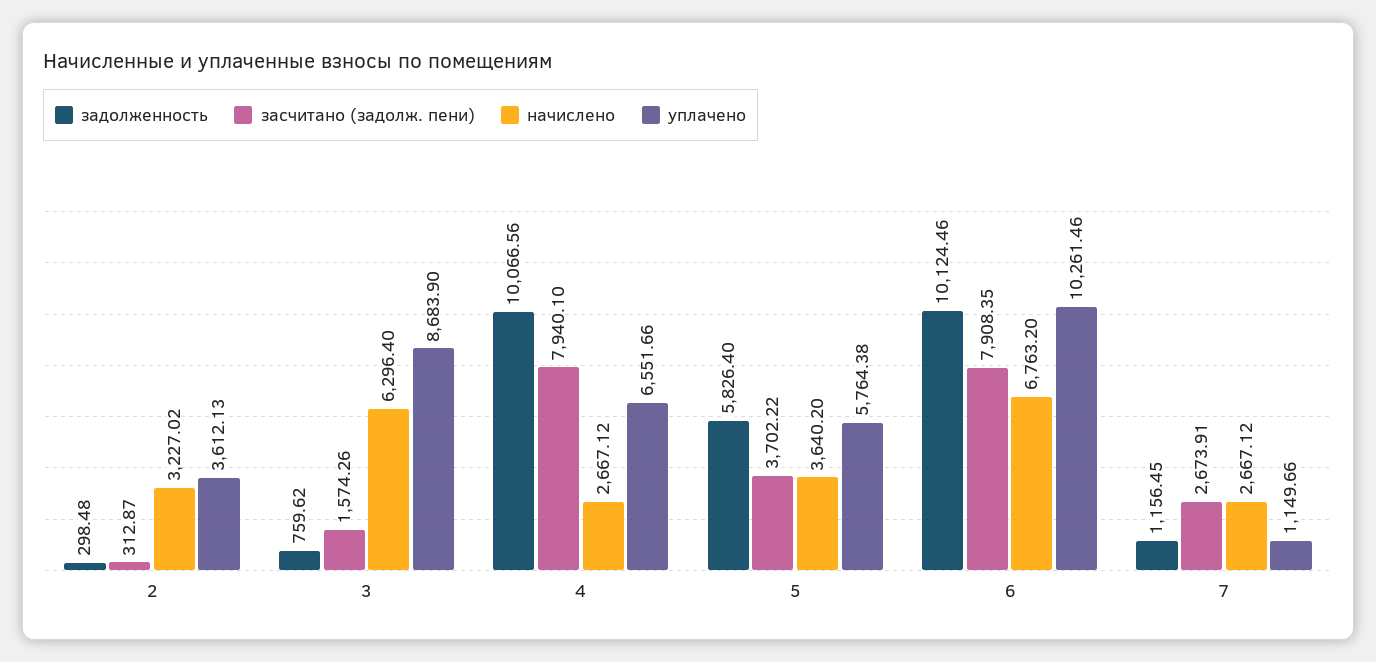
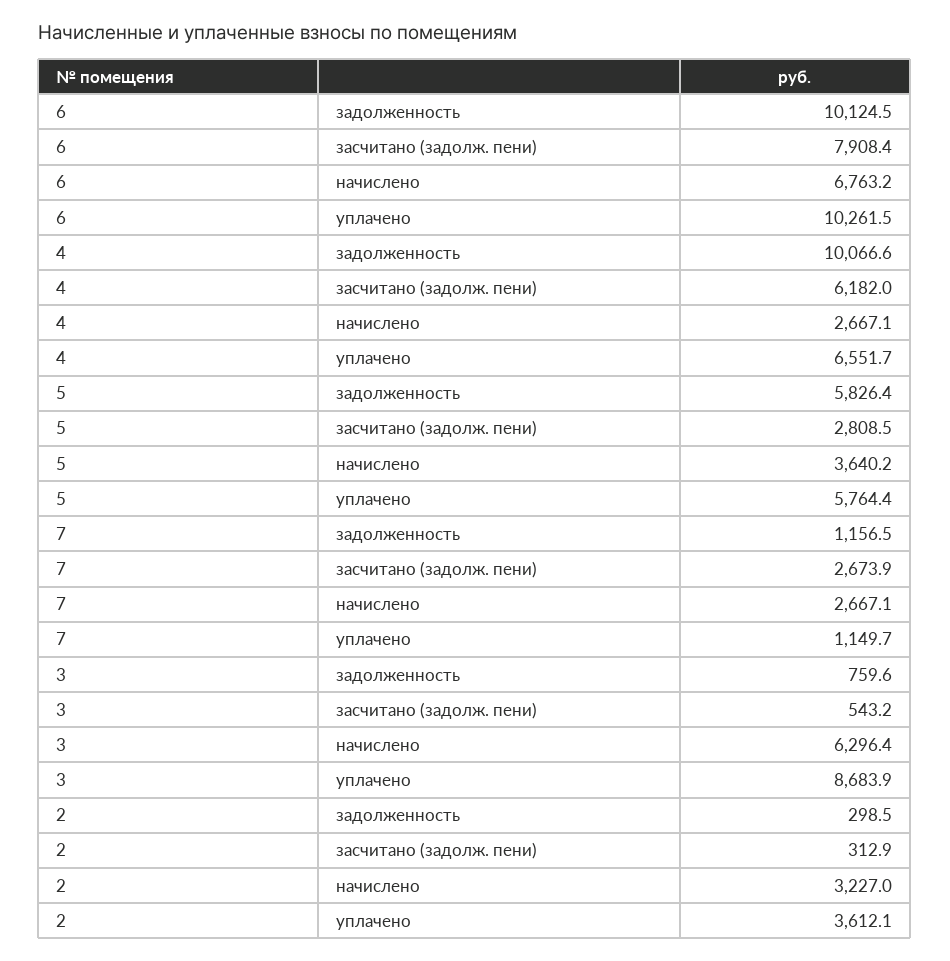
засчитано (задолж. пени), 3: 1574.26 -> 543.2
засчитано (задолж. пени), 4: 7940.1 -> 6182
засчитано (задолж. пени), 5: 3702.22 -> 2808.5

